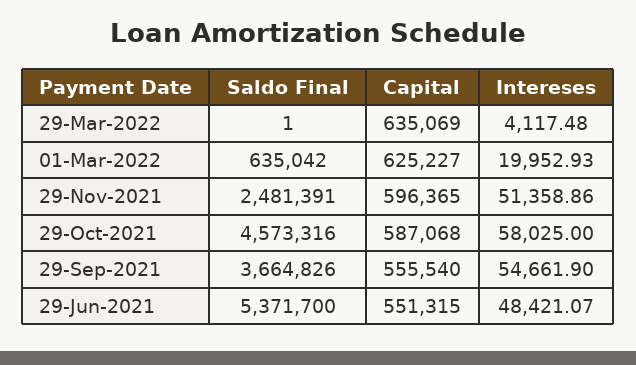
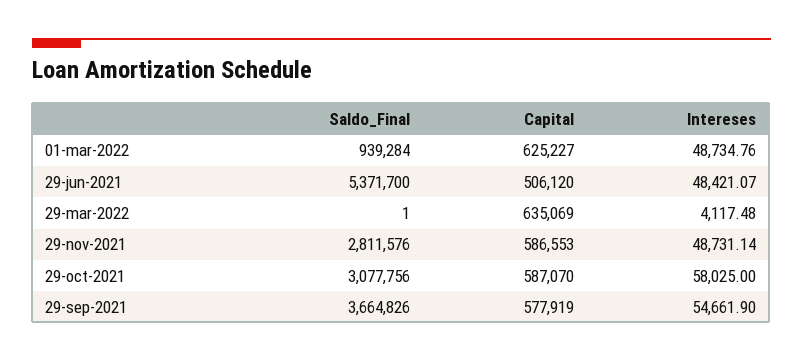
Saldo Final, 01-Mar-2022: 635042 -> 939284
Intereses, 01-Mar-2022: 19952.93 -> 48734.76
Saldo Final, 29-Nov-2021: 2481391 -> 2811576
Capital, 29-Nov-2021: 596365 -> 586553
Intereses, 29-Nov-2021: 51358.86 -> 48731.14
Saldo Final, 29-Oct-2021: 4573316 -> 3077756
Capital, 29-Oct-2021: 587068 -> 587070
Capital, 29-Sep-2021: 555540 -> 577919
Capital, 29-Jun-2021: 551315 -> 506120

